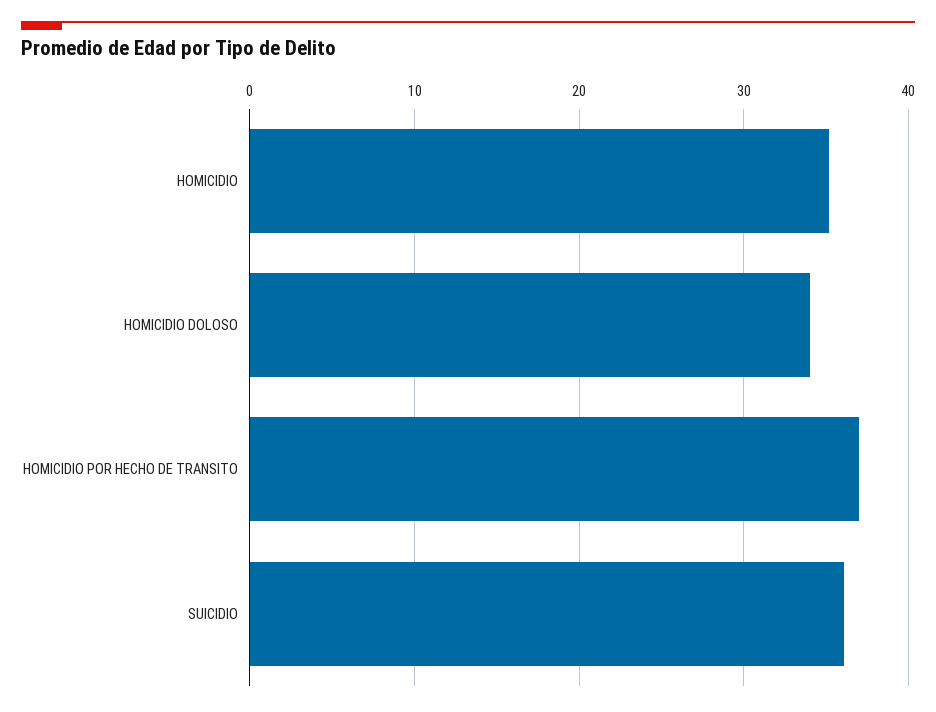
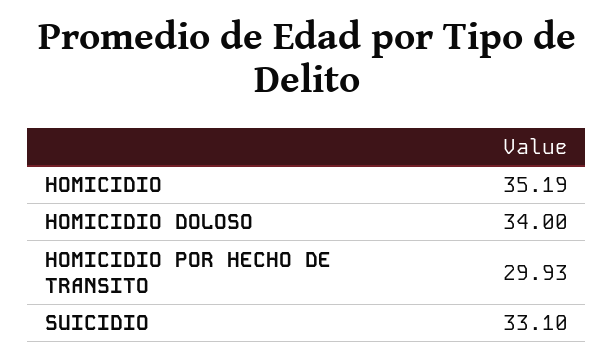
HOMICIDIO POR HECHO DE TRANSITO: 37 -> 29.93
SUICIDIO: 36 -> 33.1

